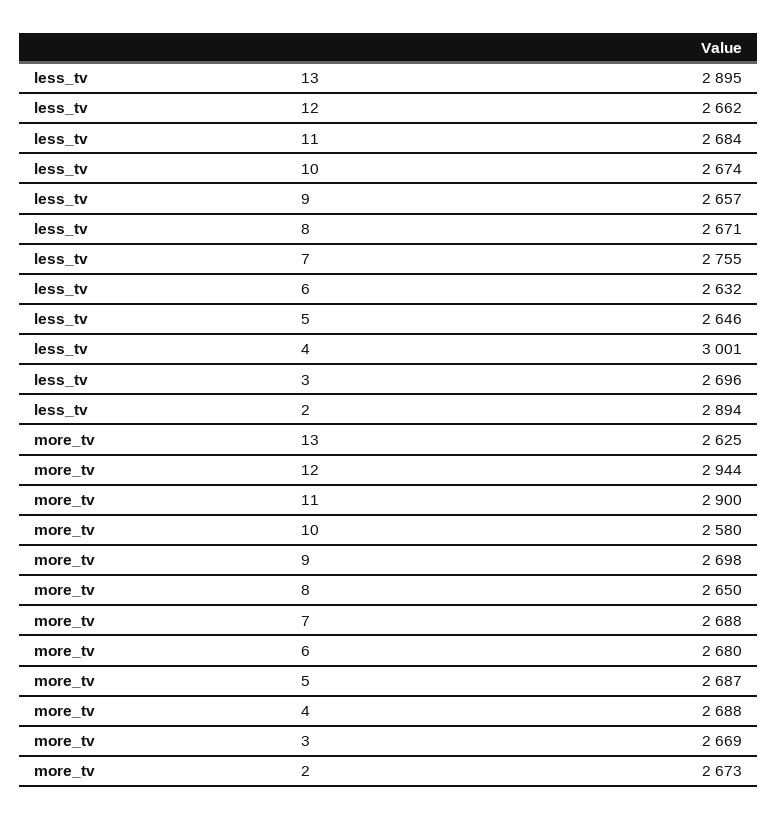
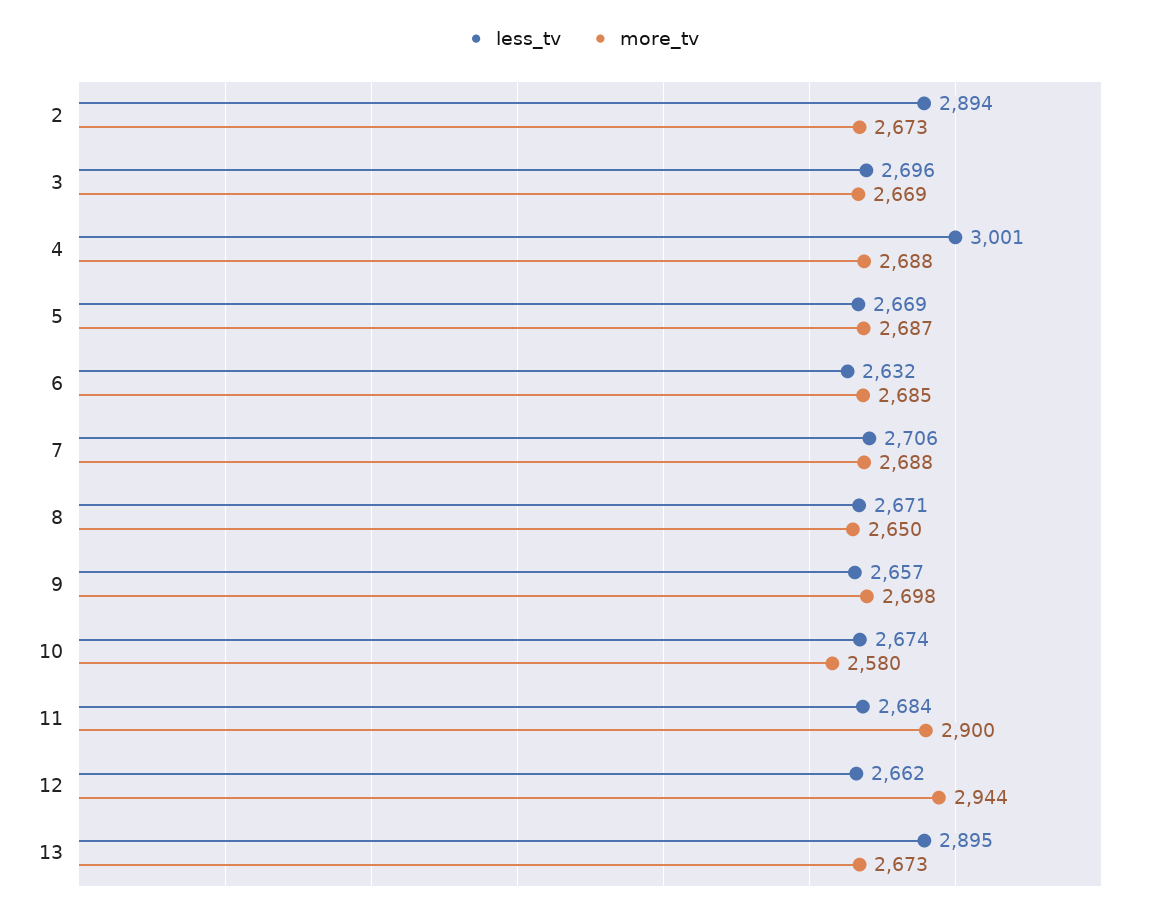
less_tv, 7: 2755 -> 2706
less_tv, 5: 2646 -> 2669
more_tv, 13: 2625 -> 2673
more_tv, 6: 2680 -> 2685

